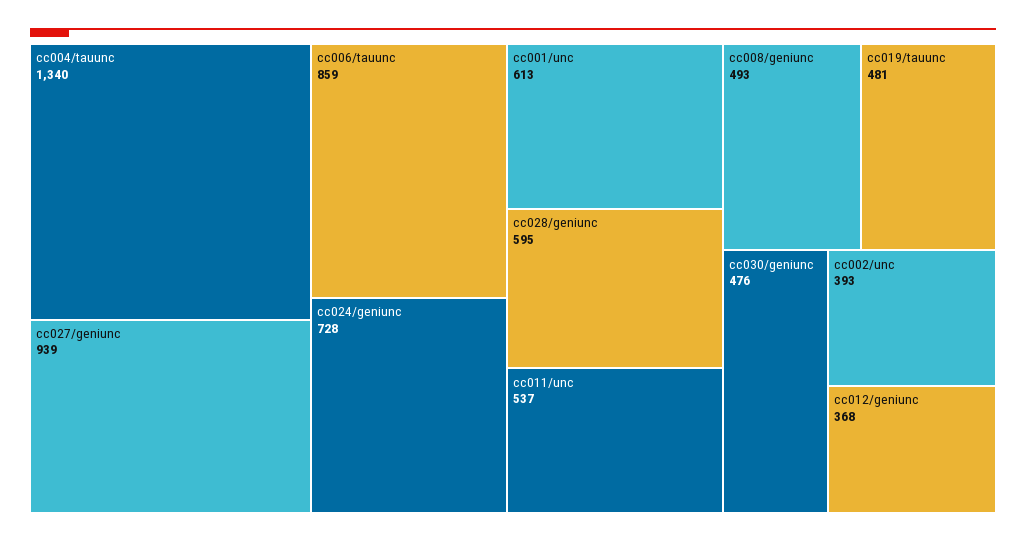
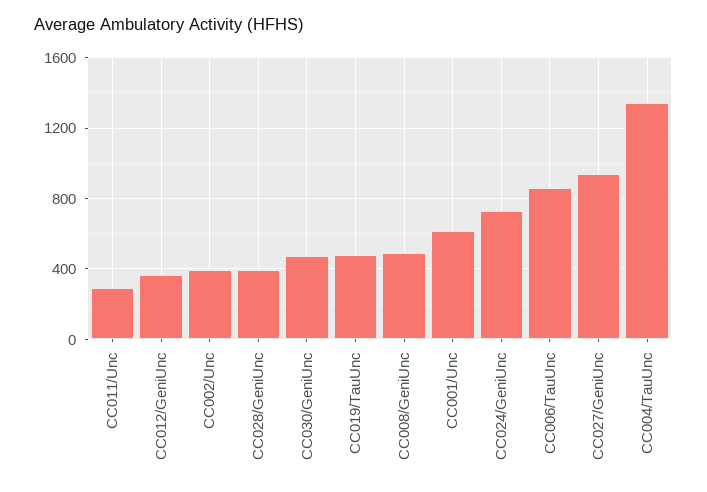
cc028/geniunc: 595 -> 400
cc011/unc: 537 -> 300

